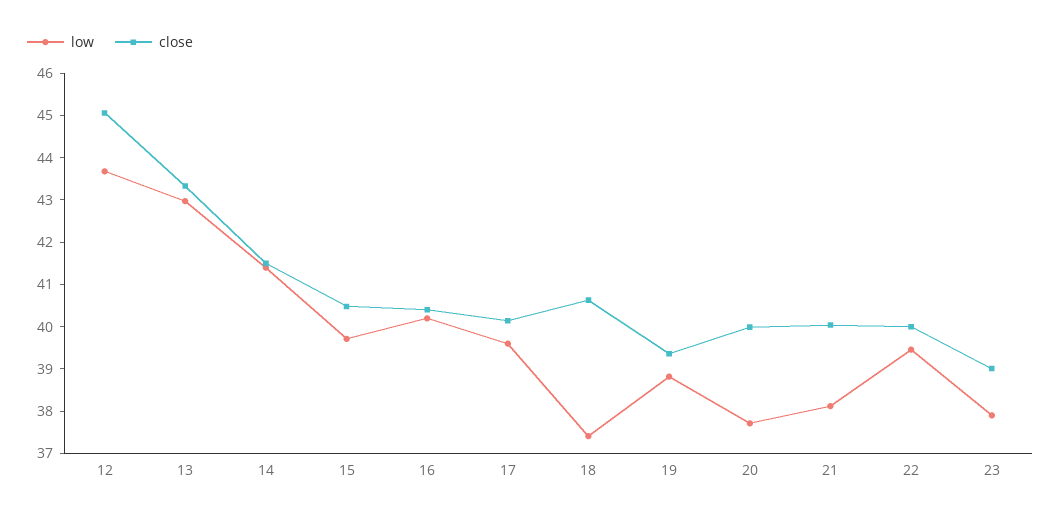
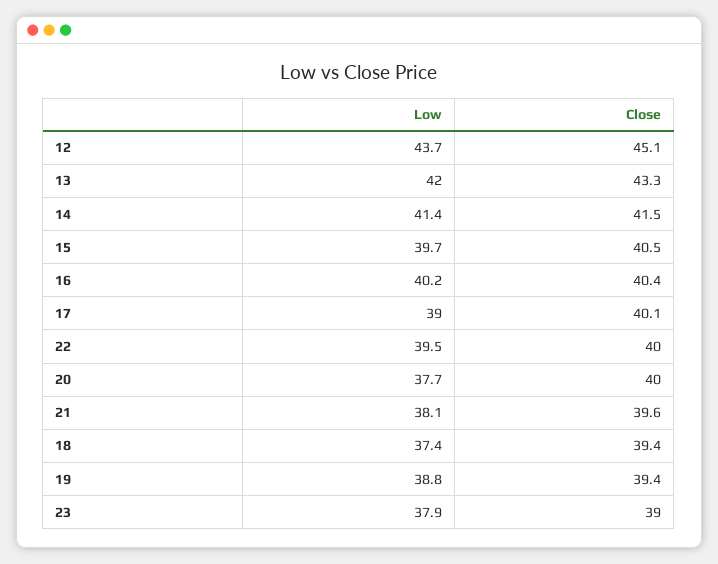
low, 13: 43 -> 42
low, 17: 39.6 -> 39
close, 18: 40.6 -> 39.4
close, 21: 40 -> 39.6

